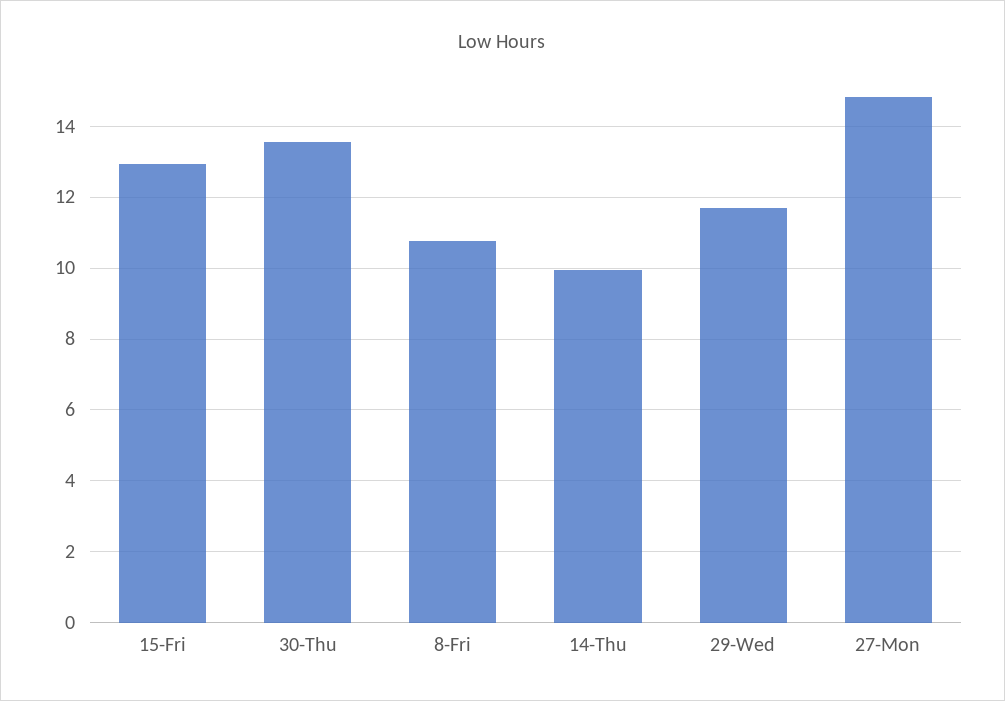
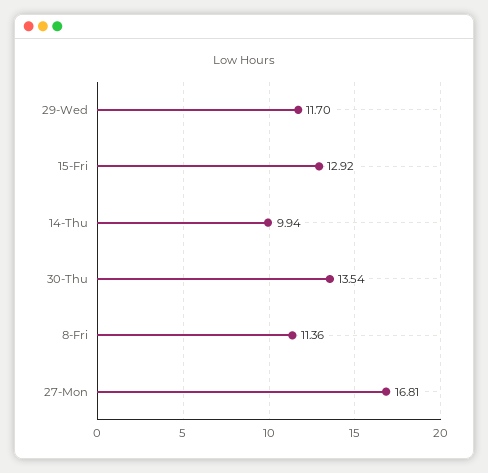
8-Fri: 10.8 -> 11.36
27-Mon: 14.8 -> 16.81

